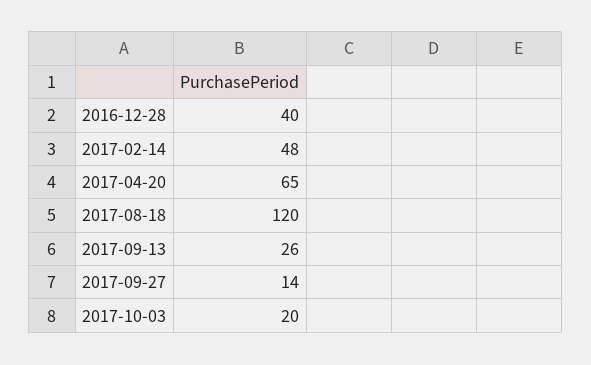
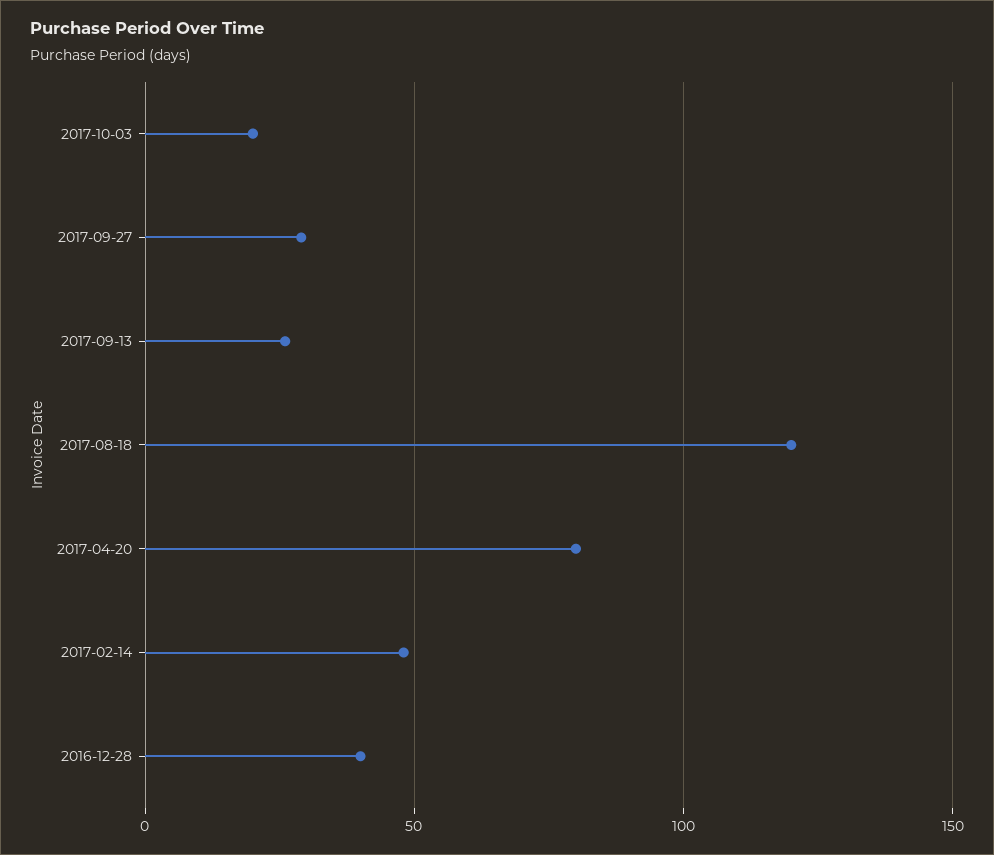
2017-04-20: 65 -> 80
2017-09-27: 14 -> 30

